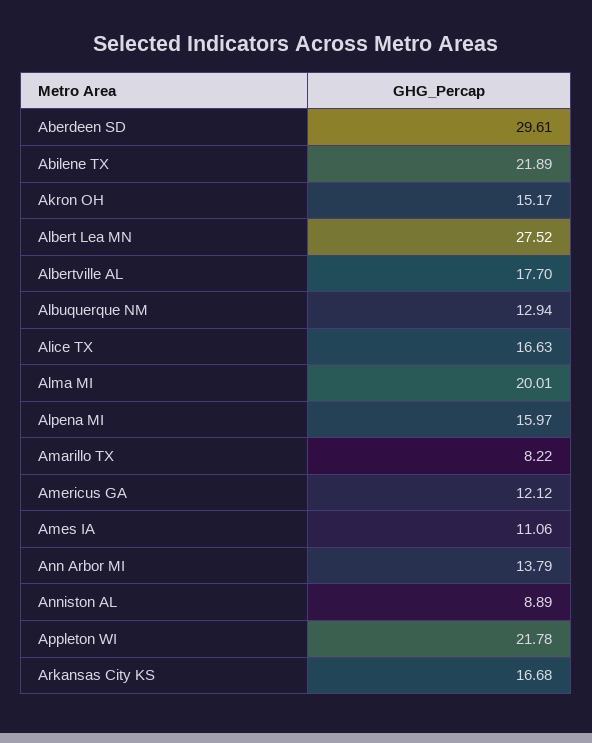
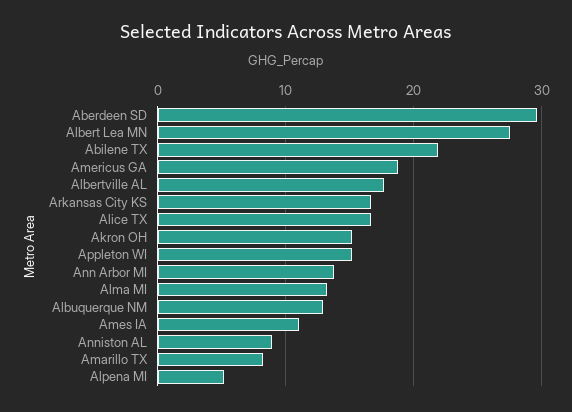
Alma MI: 20.01 -> 13
Alpena MI: 15.97 -> 5
Americus GA: 12.12 -> 19
Appleton WI: 21.78 -> 15

